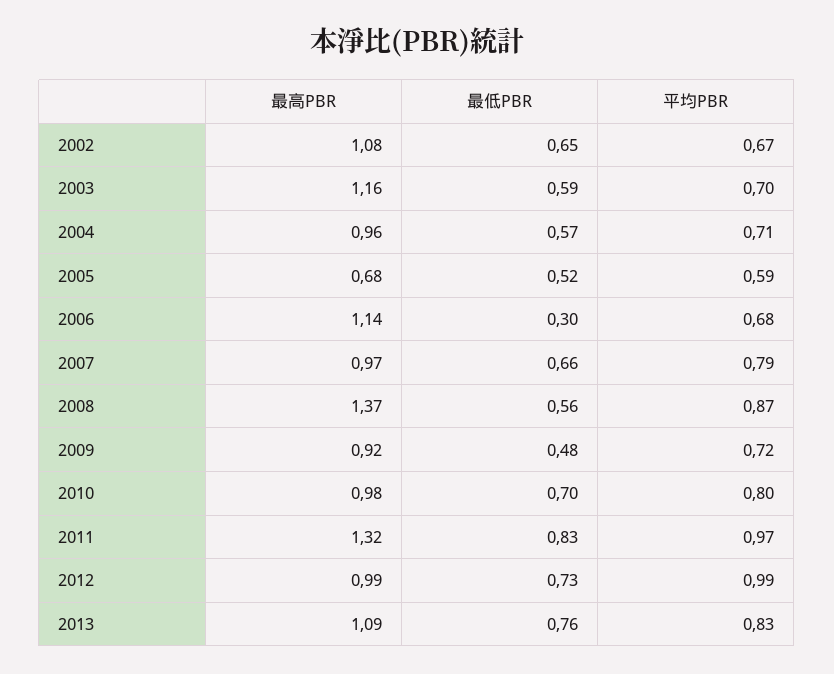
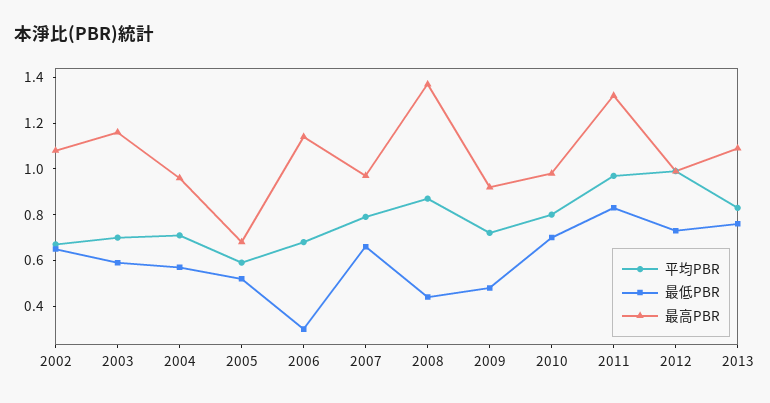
最低PBR, 2008: 0.56 -> 0.45

